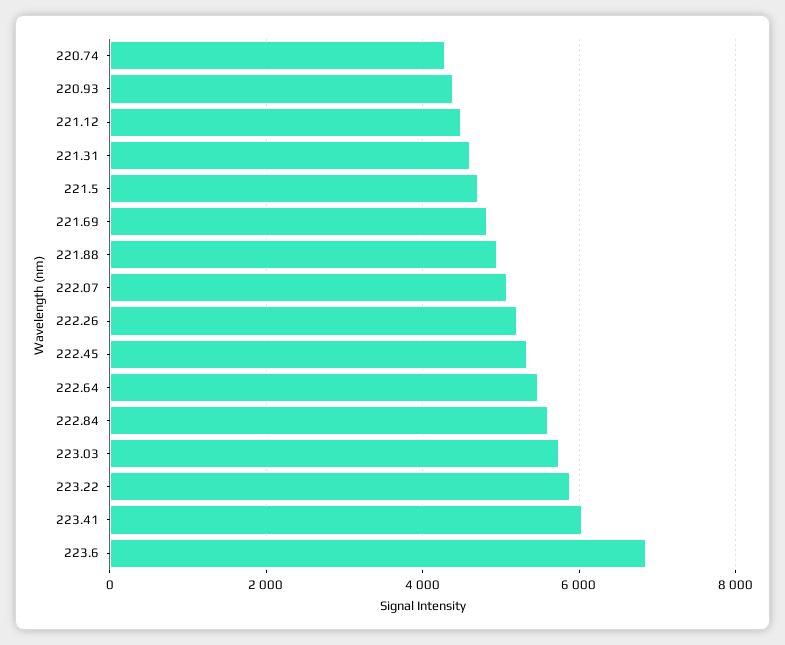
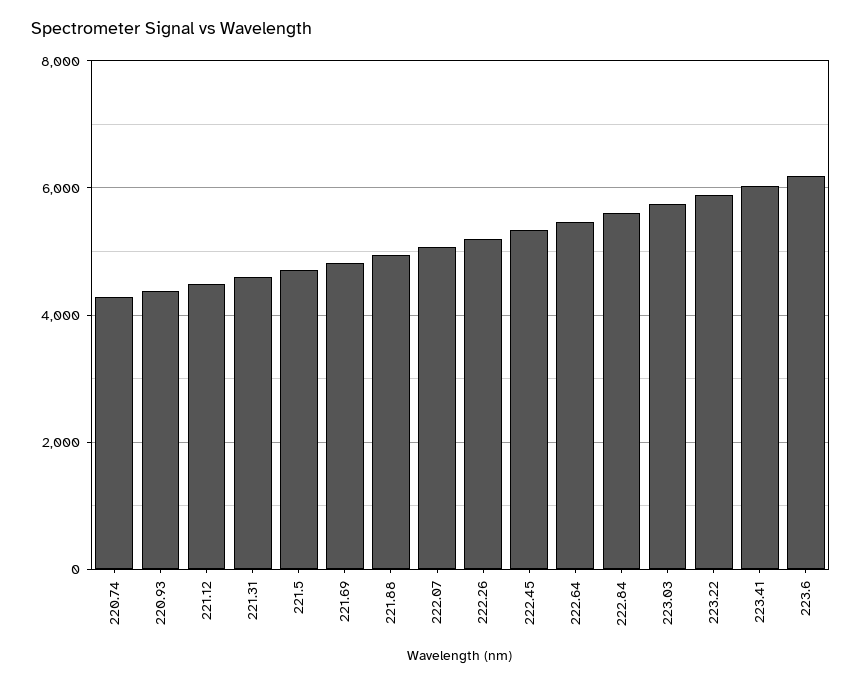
223.6: 6800 -> 6200

